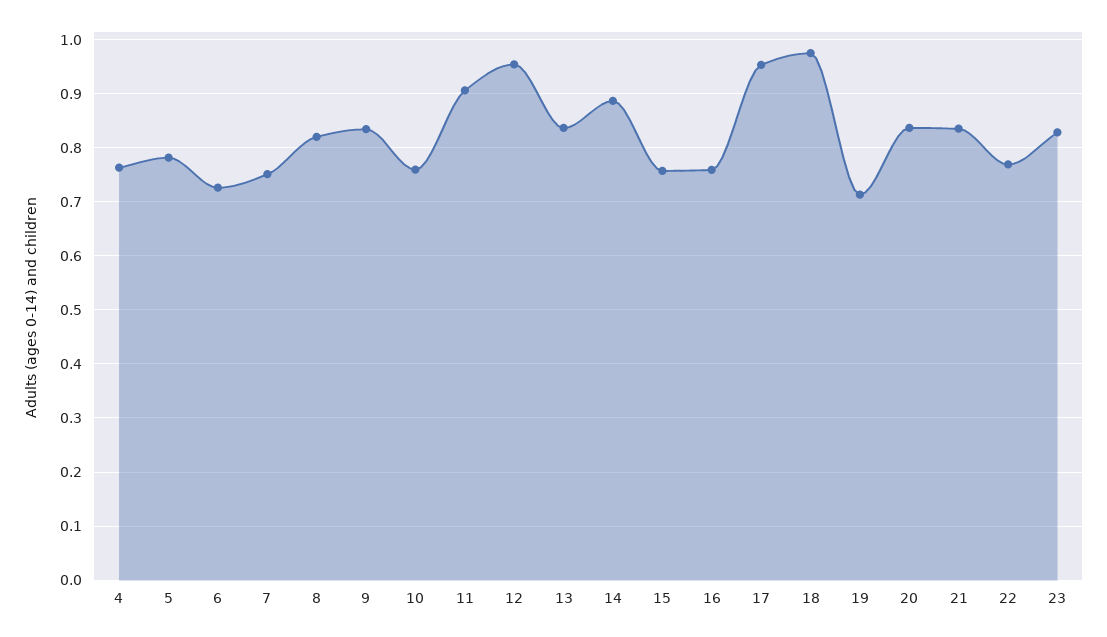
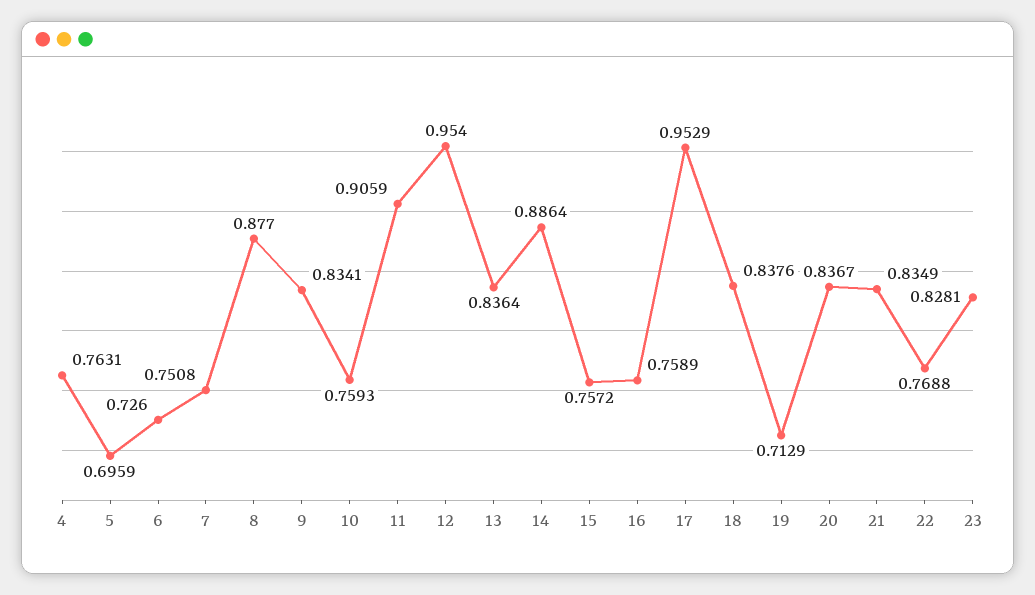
5: 0.78 -> 0.6959
8: 0.82 -> 0.877
18: 0.98 -> 0.8376

